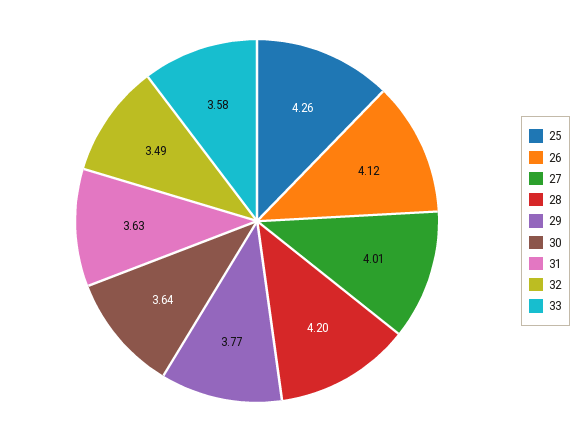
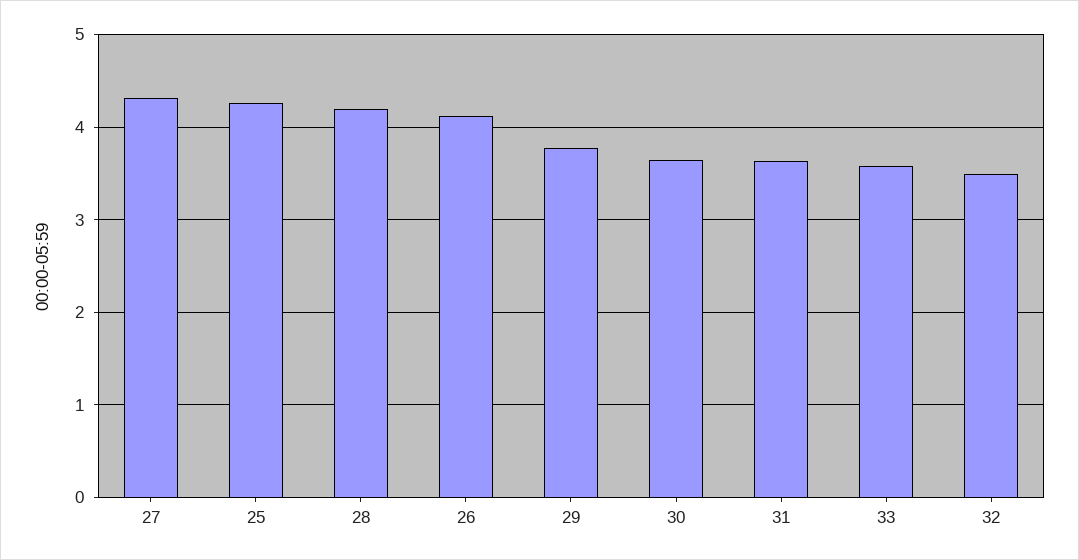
27: 4.01 -> 4.3

